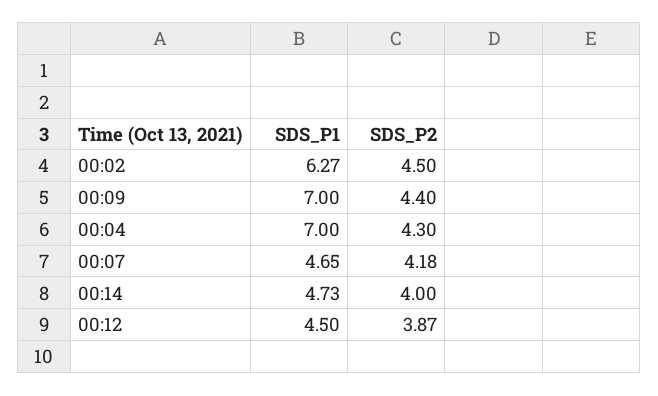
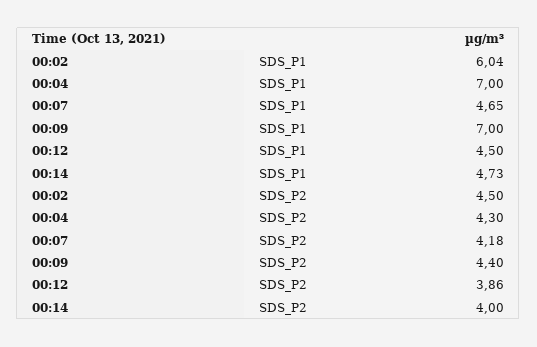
SDS_P1, 00:02: 6.27 -> 6.04
SDS_P2, 00:12: 3.87 -> 3.86

